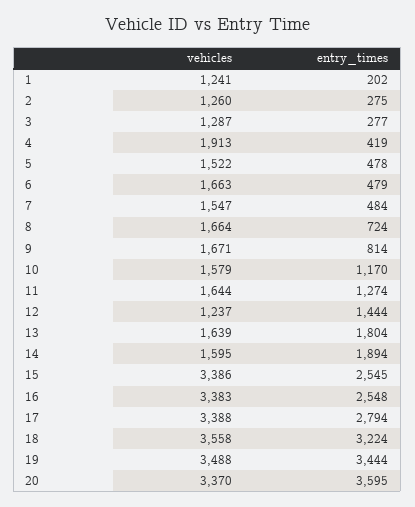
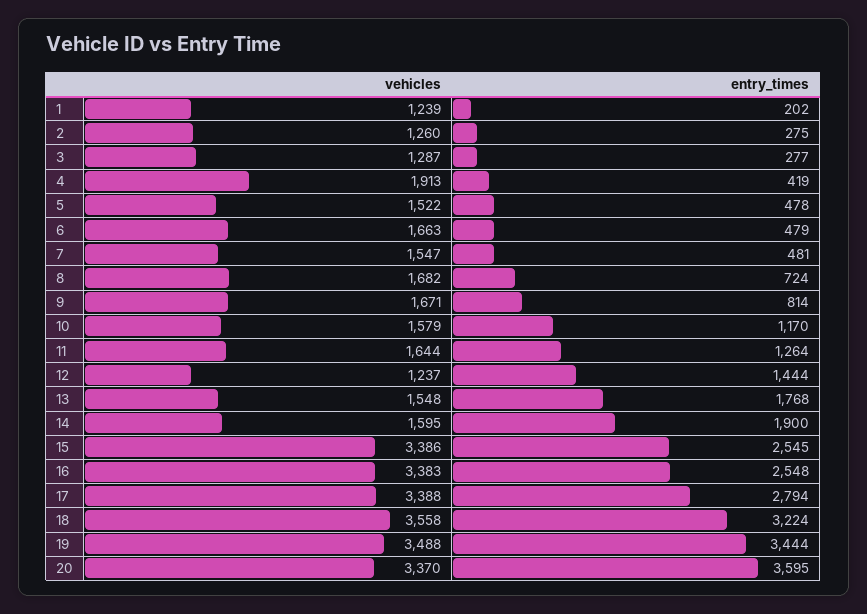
vehicles, 1: 1241 -> 1239
entry_times, 7: 484 -> 481
vehicles, 8: 1664 -> 1682
entry_times, 11: 1274 -> 1264
vehicles, 13: 1639 -> 1548
entry_times, 13: 1804 -> 1768
entry_times, 14: 1894 -> 1900

